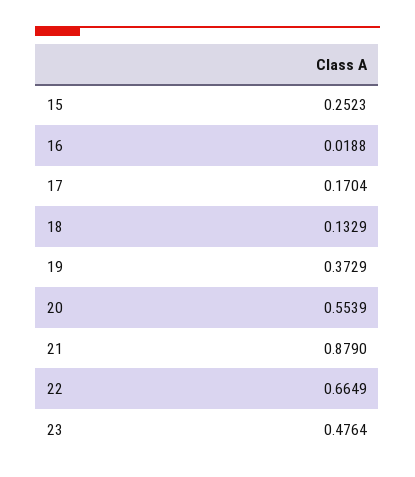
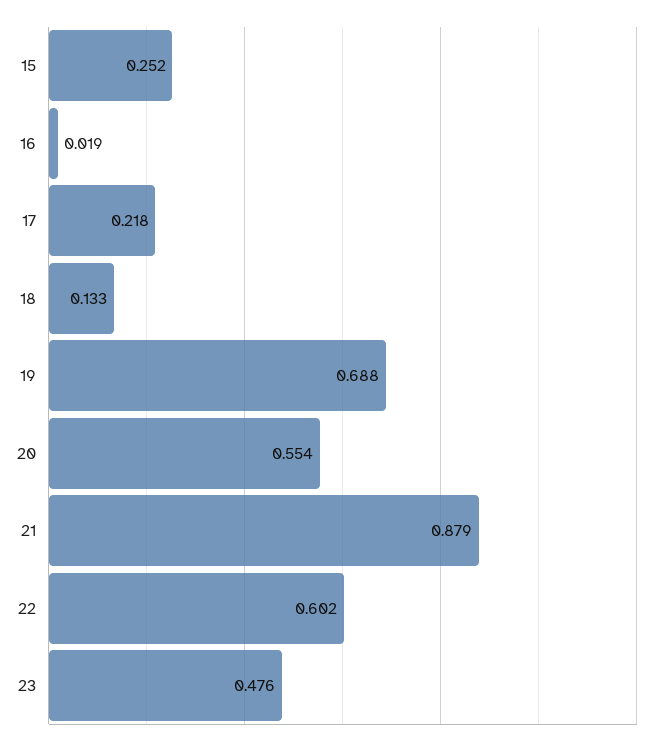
17: 0.1704 -> 0.218
19: 0.3729 -> 0.688
22: 0.6649 -> 0.602

